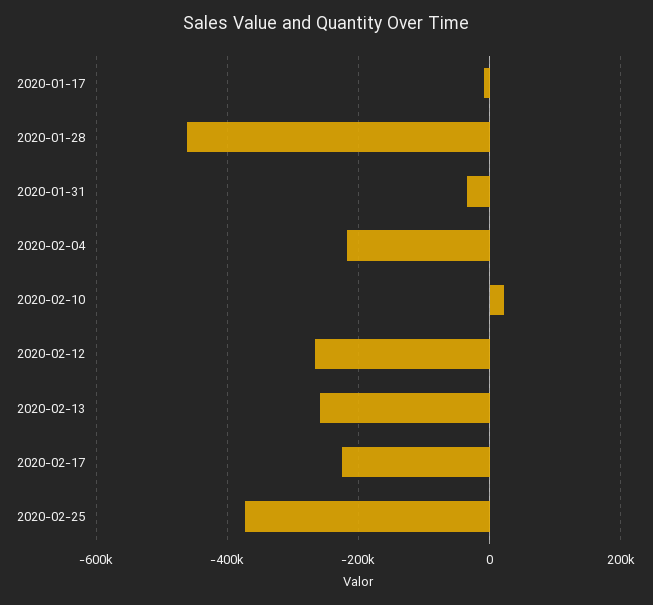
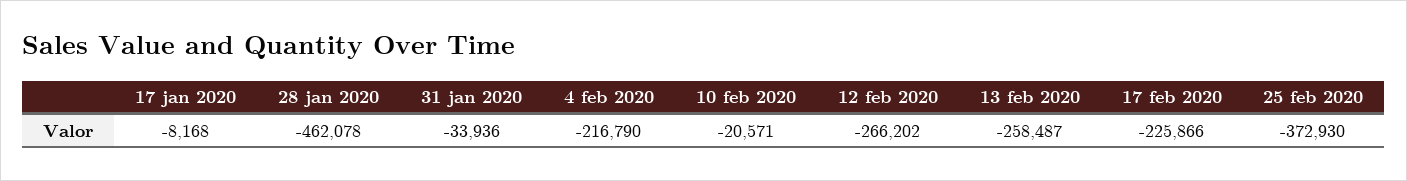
2020-02-10: 20000 -> -20571

